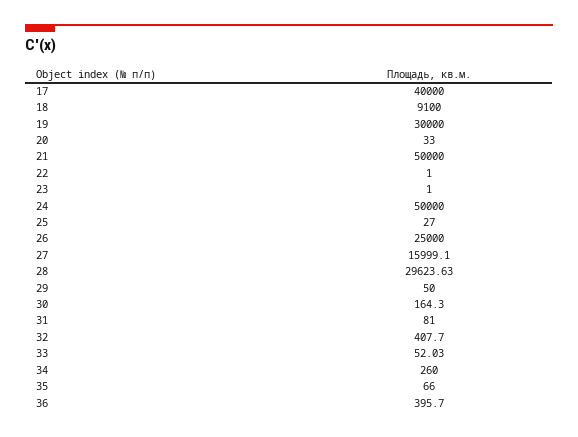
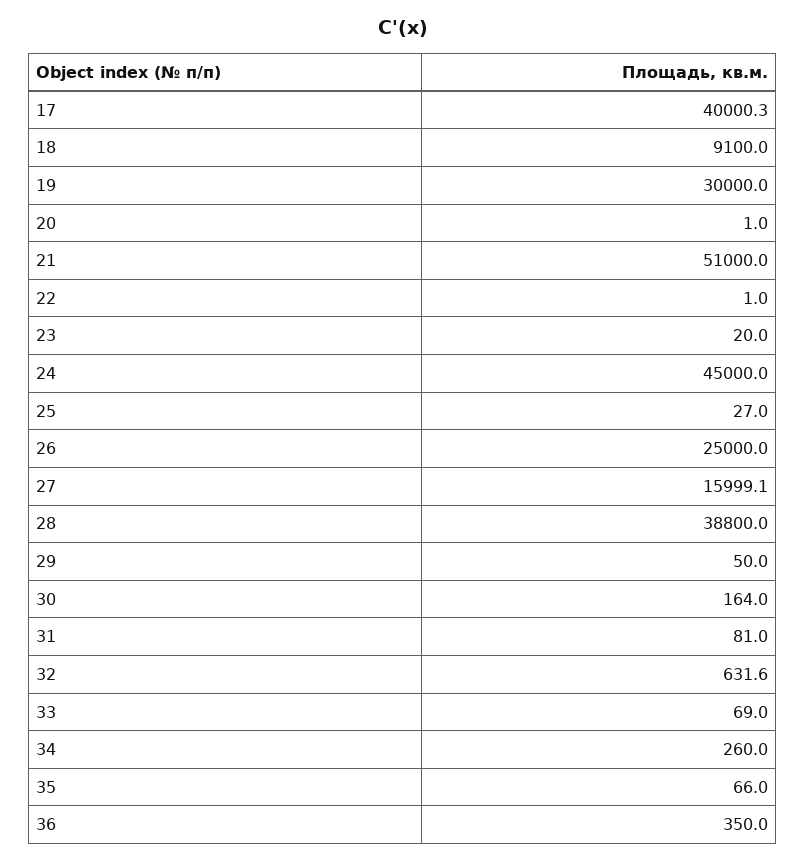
17: 40000 -> 40000.3
20: 33 -> 1
21: 50000 -> 51000
23: 1 -> 20
24: 50000 -> 45000
28: 29623.63 -> 38800
30: 164.3 -> 164
32: 407.7 -> 631.6
33: 52.03 -> 69
36: 395.7 -> 350

